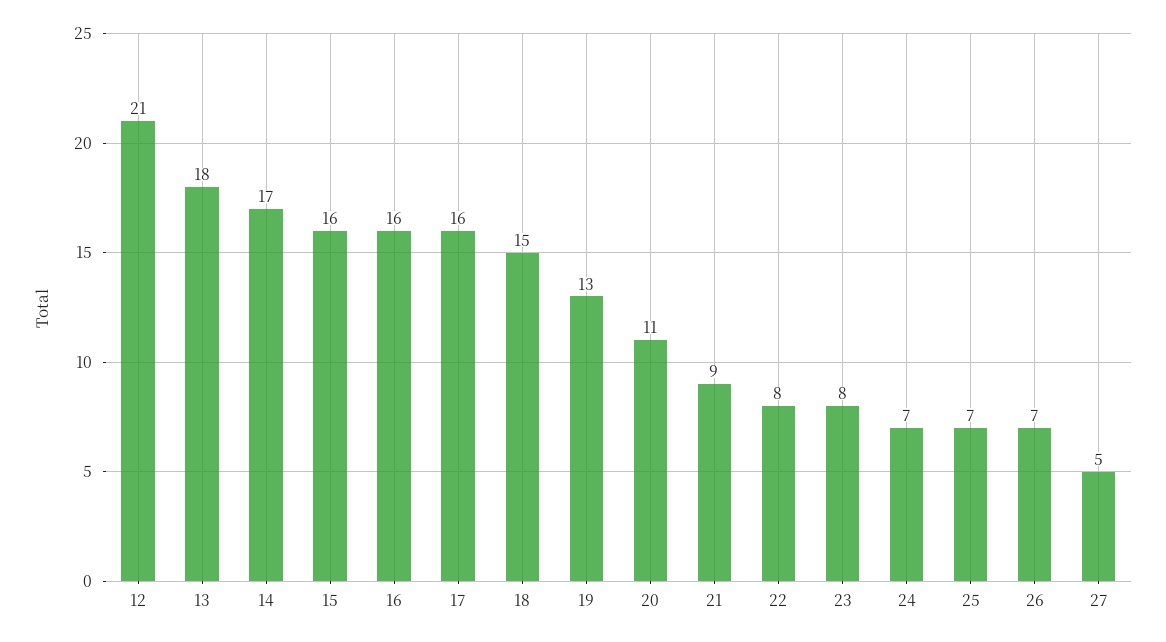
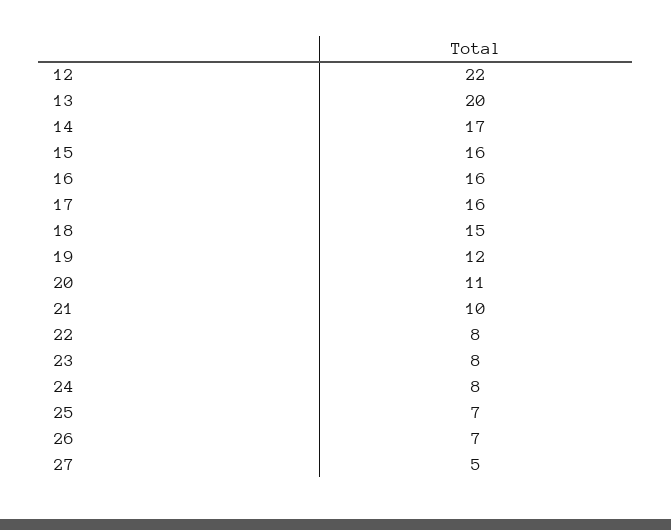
12: 21 -> 22
13: 18 -> 20
19: 13 -> 12
21: 9 -> 10
24: 7 -> 8

